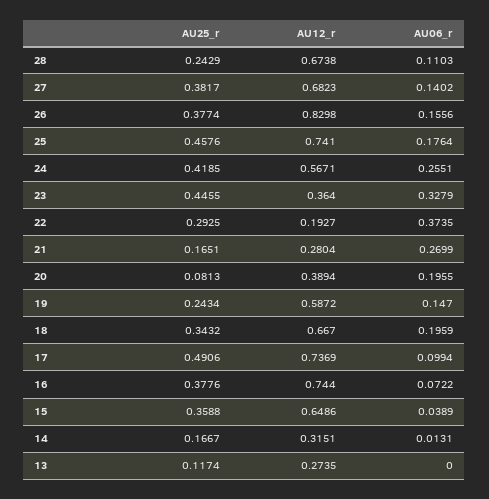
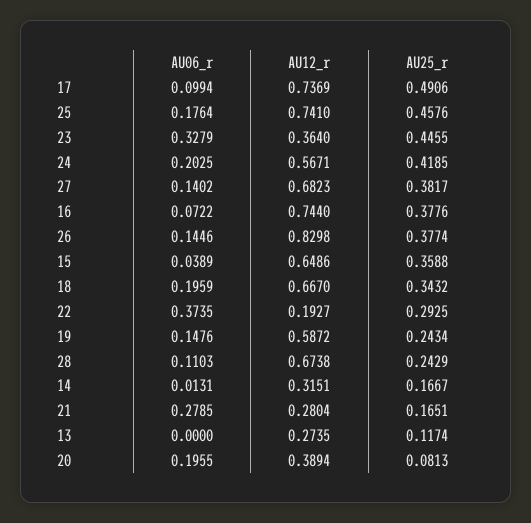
AU06_r, 26: 0.1556 -> 0.1446
AU06_r, 24: 0.2551 -> 0.2025
AU06_r, 21: 0.2699 -> 0.2785
AU06_r, 19: 0.147 -> 0.1476

